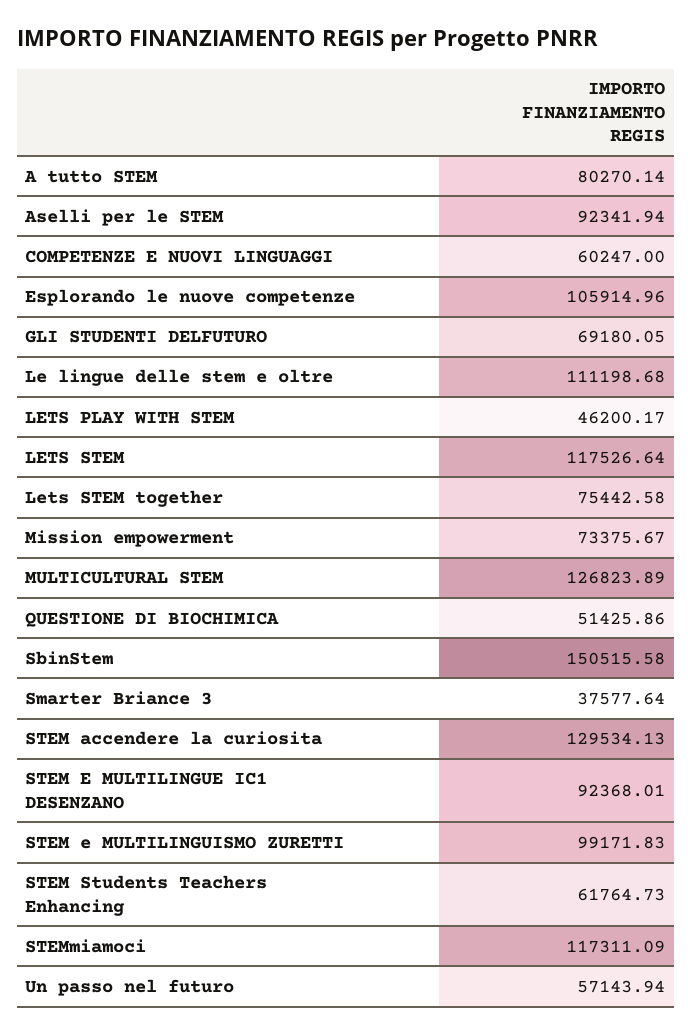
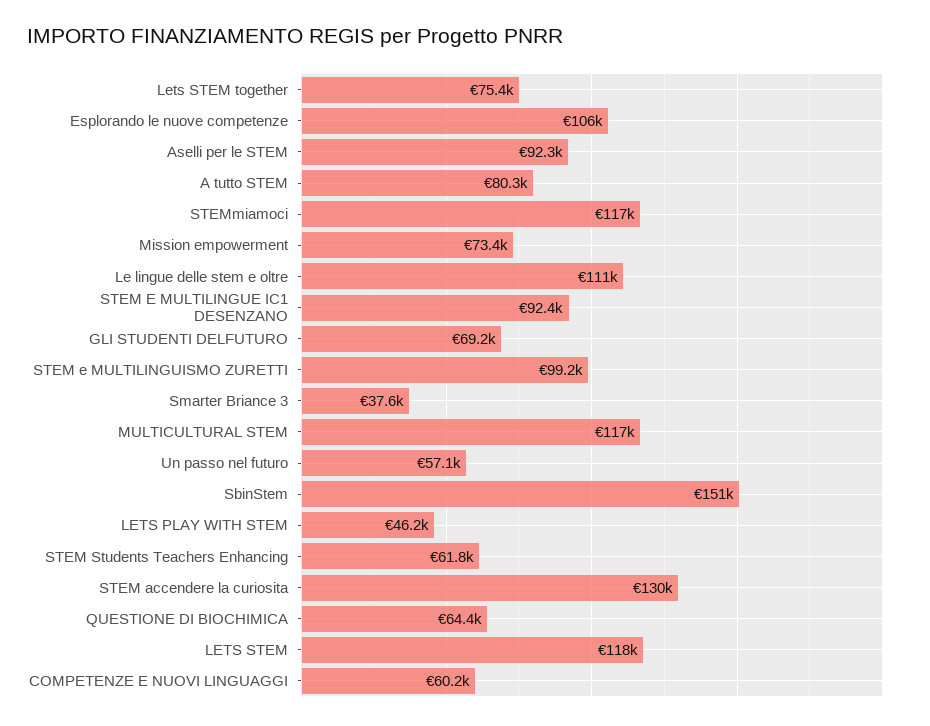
MULTICULTURAL STEM: 126823.89 -> 117000
QUESTIONE DI BIOCHIMICA: 51425.86 -> 64400

